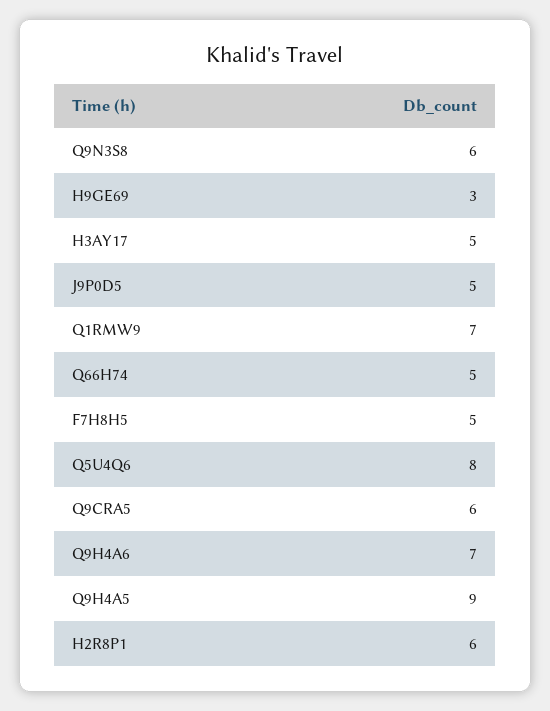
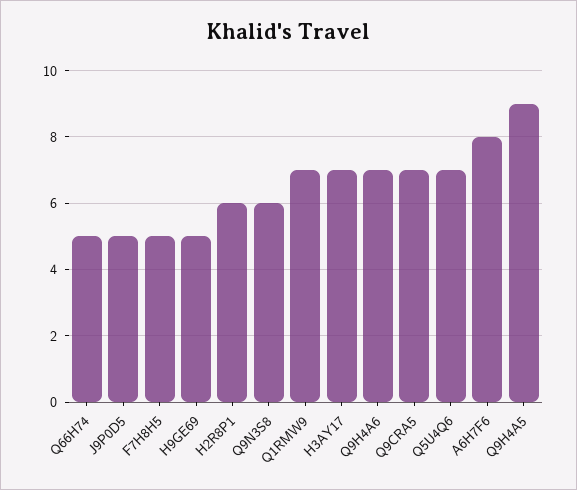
H9GE69: 3 -> 5
H3AY17: 5 -> 7
Q5U4Q6: 8 -> 7
Q9CRA5: 6 -> 7
A6H7F6: none -> 8

